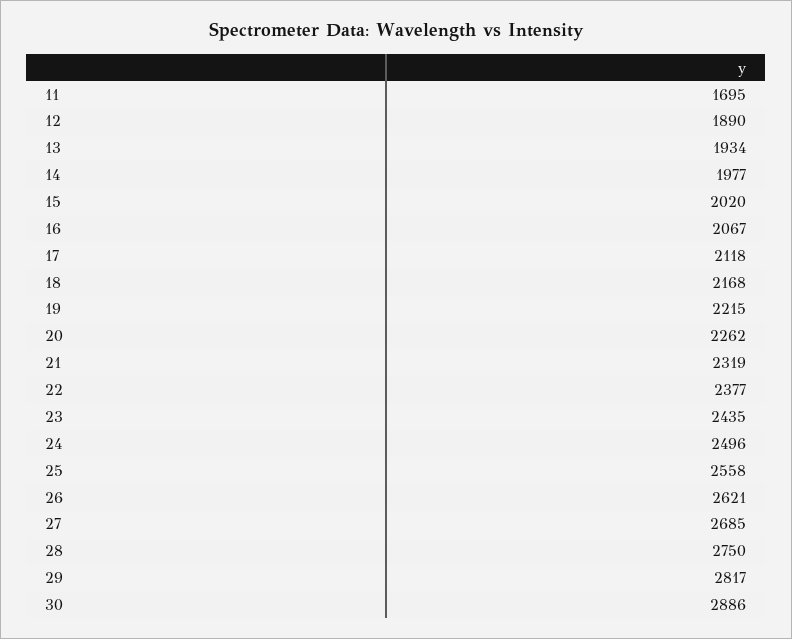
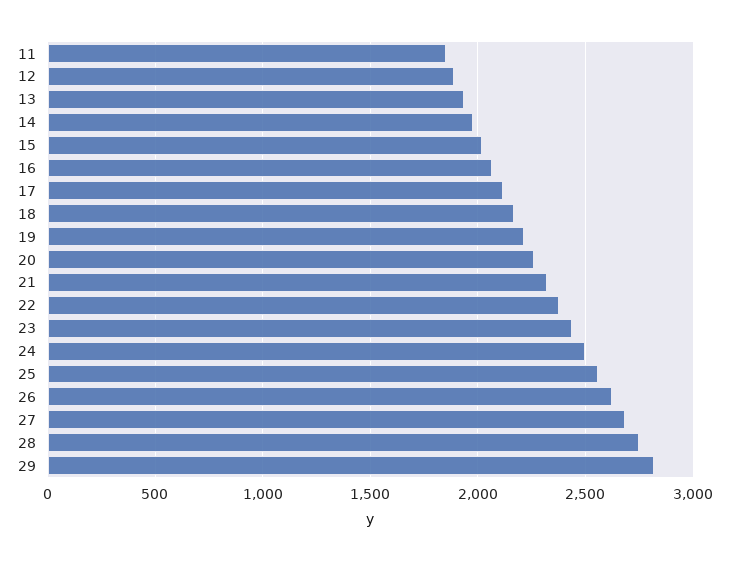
11: 1695 -> 1850
30: 2886 -> none

